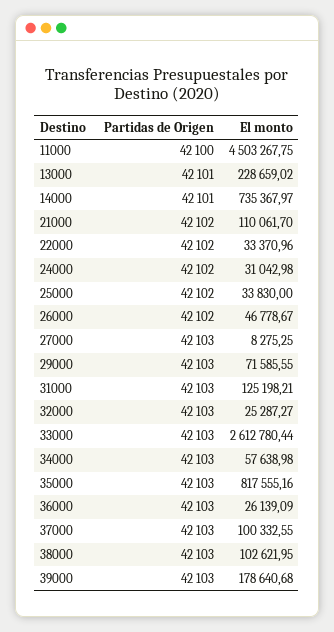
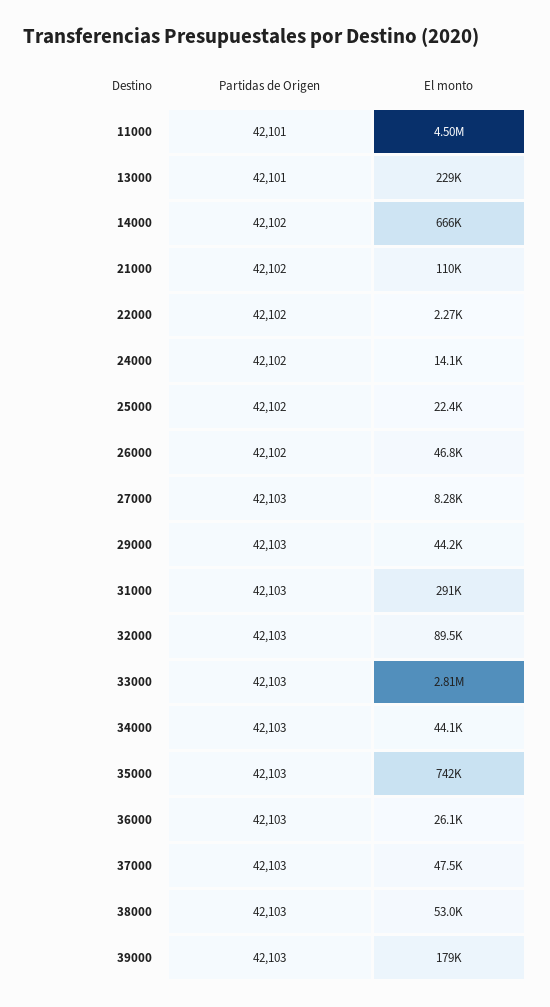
Partidas de Origen, 11000: 42100 -> 42101
Partidas de Origen, 14000: 42101 -> 42102
El monto, 14000: 735367.97 -> 666000
El monto, 22000: 33370.96 -> 2270
El monto, 24000: 31042.98 -> 14100
El monto, 25000: 33830 -> 22400
El monto, 29000: 71585.55 -> 44200
El monto, 31000: 125198.21 -> 291000
El monto, 32000: 25287.27 -> 89500
El monto, 33000: 2612780.44 -> 2810000
El monto, 34000: 57638.98 -> 44100
El monto, 35000: 817555.16 -> 742000
El monto, 37000: 100332.55 -> 47500
El monto, 38000: 102621.95 -> 53000

